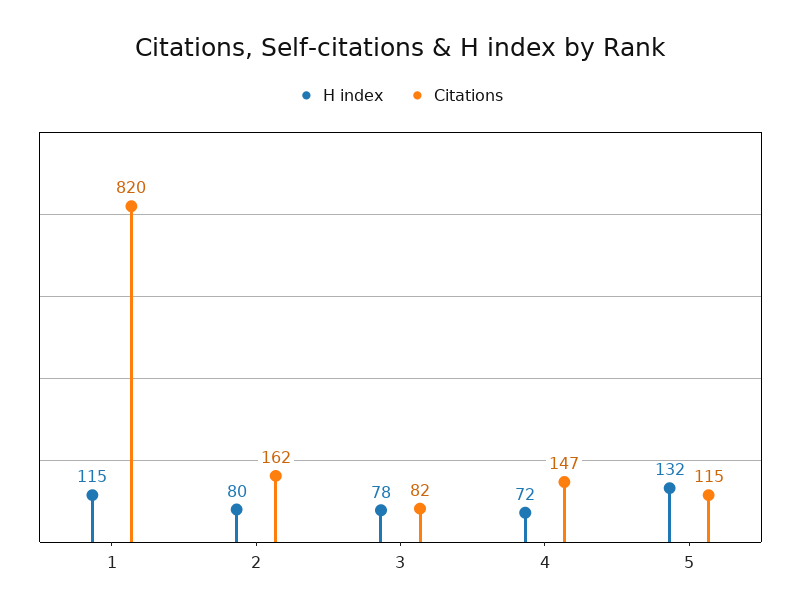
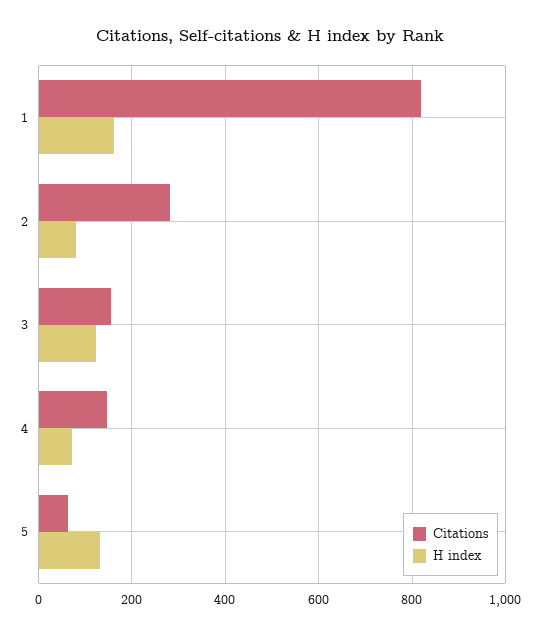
H index, 1: 115 -> 160
Citations, 2: 162 -> 280
H index, 3: 78 -> 120
Citations, 3: 82 -> 160
Citations, 5: 115 -> 60

